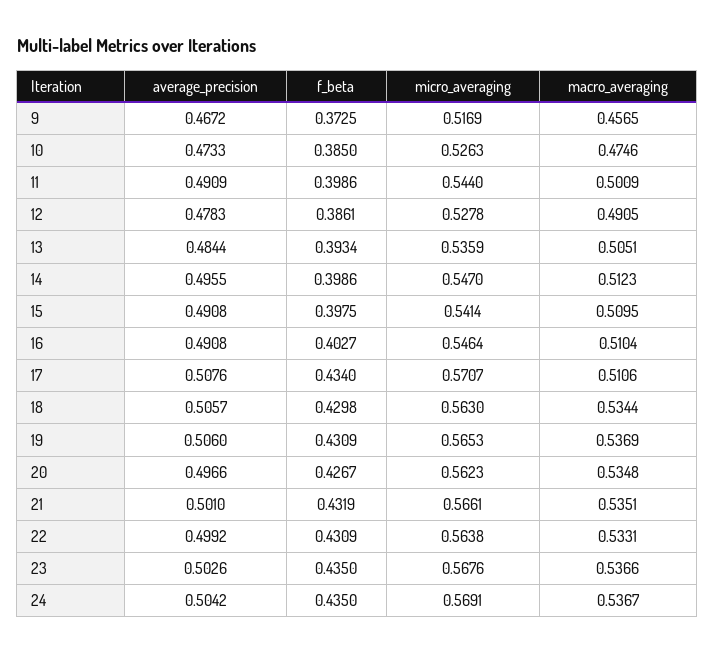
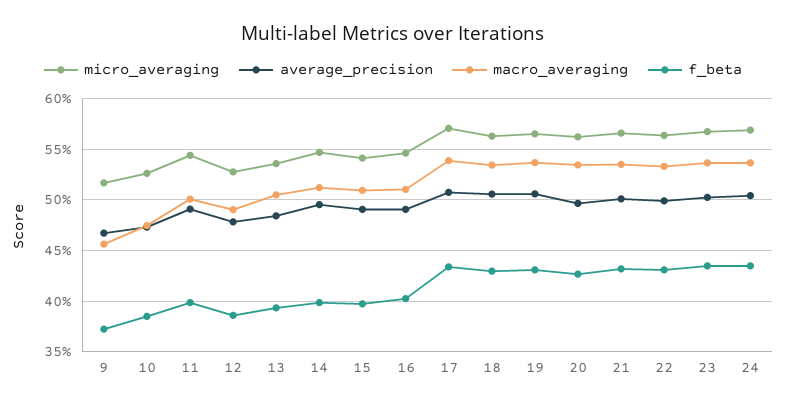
macro_averaging, 17: 0.5106 -> 0.54

